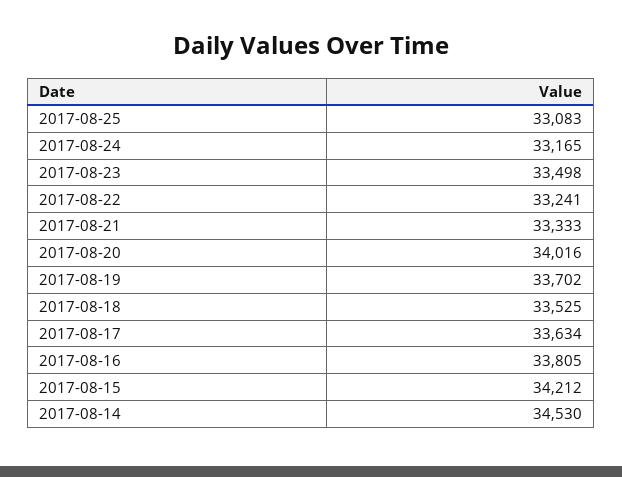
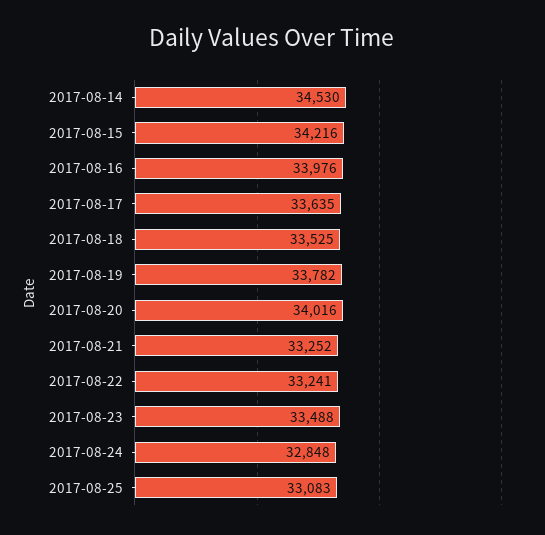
2017-08-24: 33165 -> 32848
2017-08-23: 33498 -> 33488
2017-08-21: 33333 -> 33252
2017-08-19: 33702 -> 33782
2017-08-17: 33634 -> 33635
2017-08-16: 33805 -> 33976
2017-08-15: 34212 -> 34216

